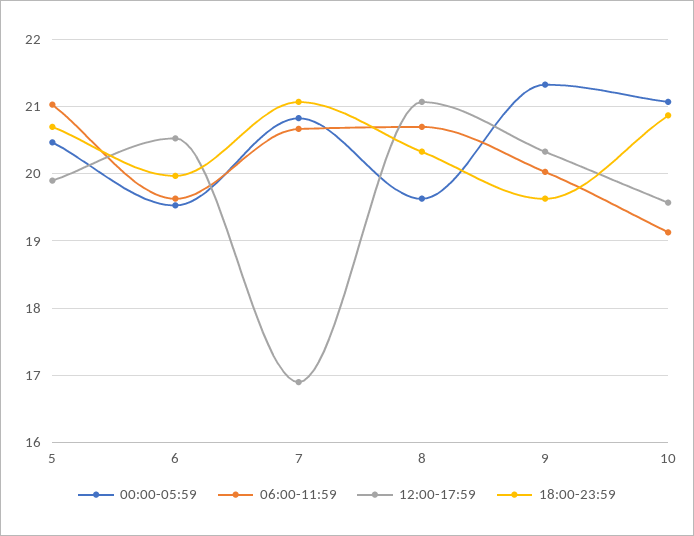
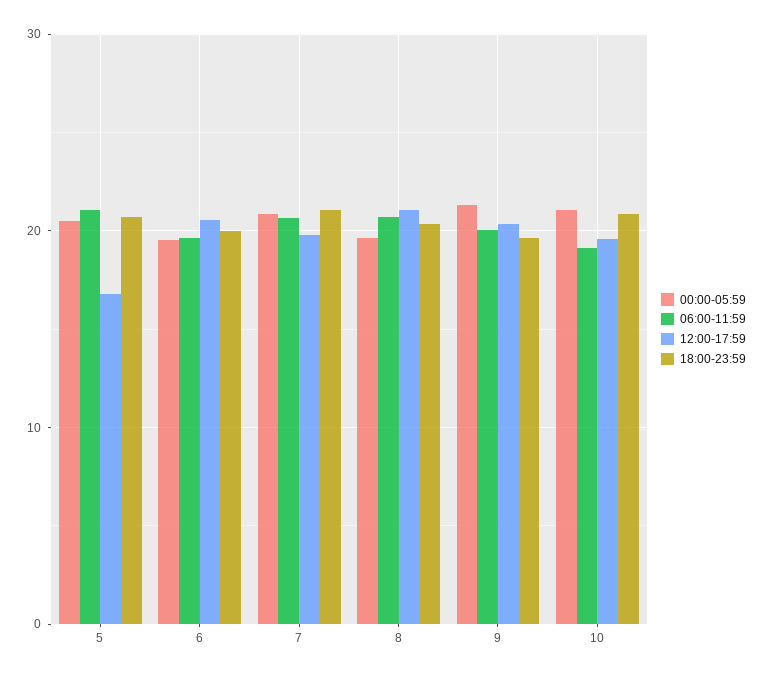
12:00-17:59, 5: 19.9 -> 17
12:00-17:59, 7: 16.9 -> 20

